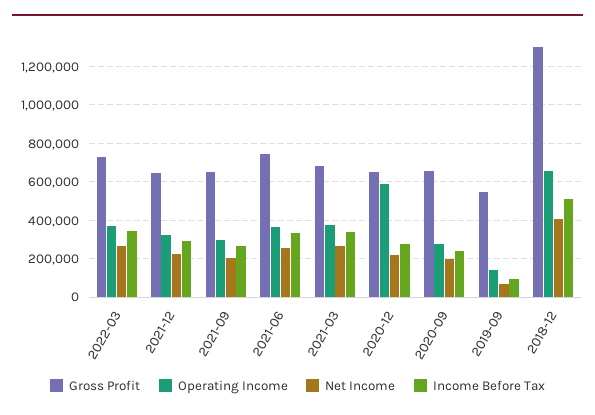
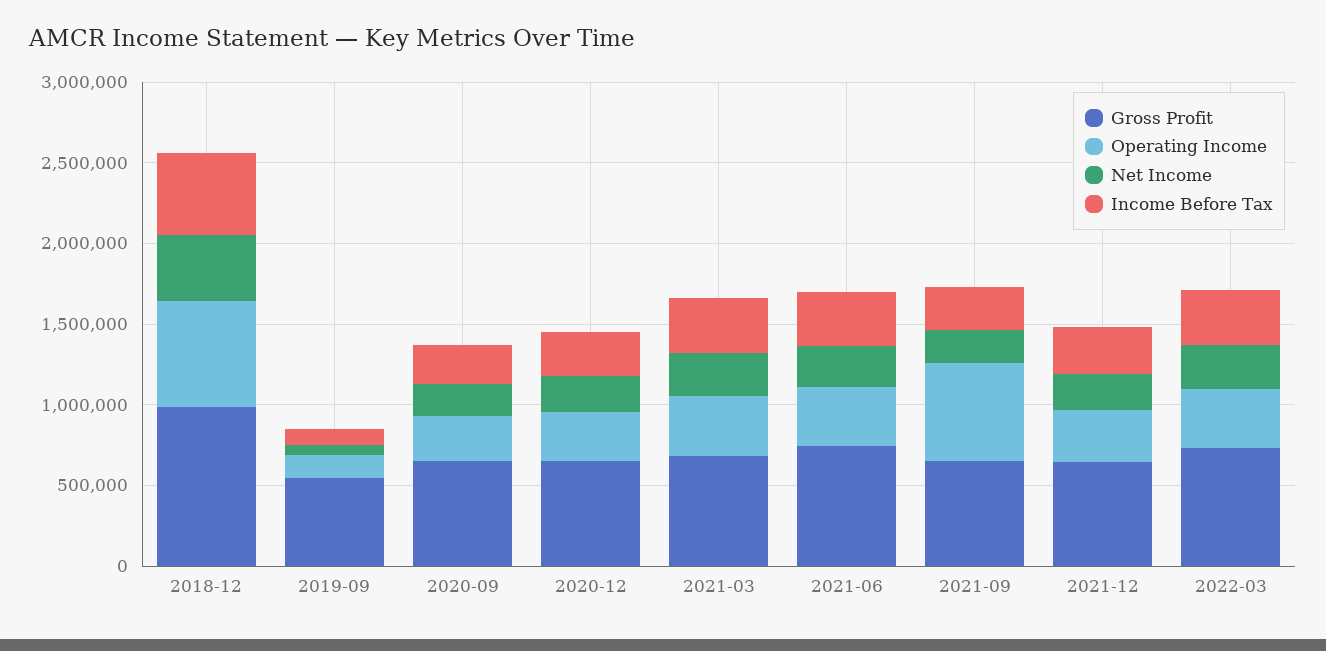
Operating Income, 2021-09: 300000 -> 600000
Operating Income, 2020-12: 600000 -> 300000
Gross Profit, 2018-12: 1300000 -> 1000000

